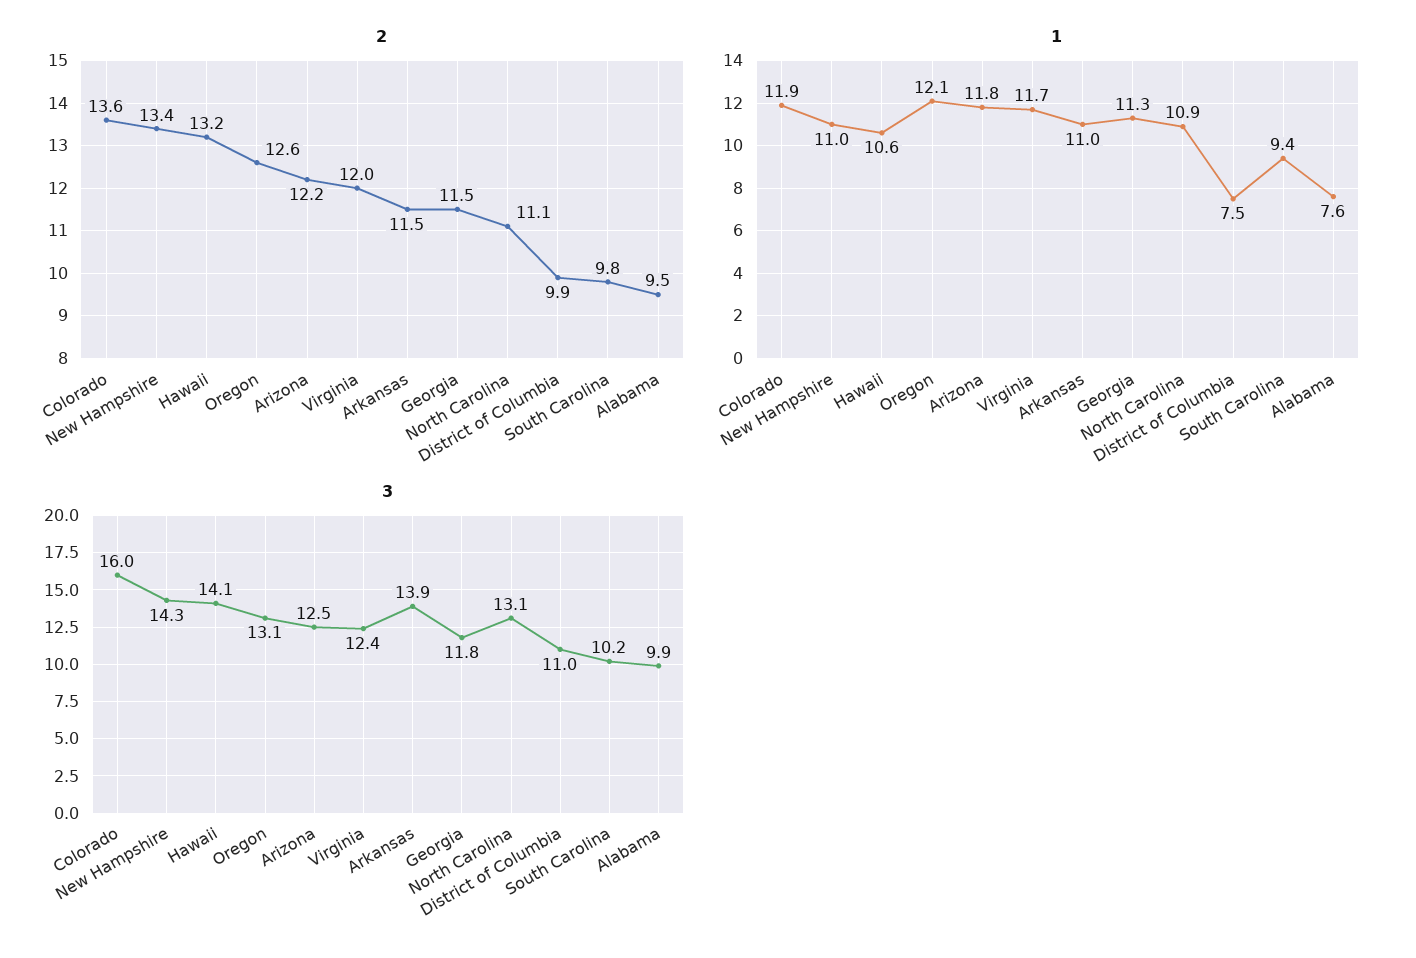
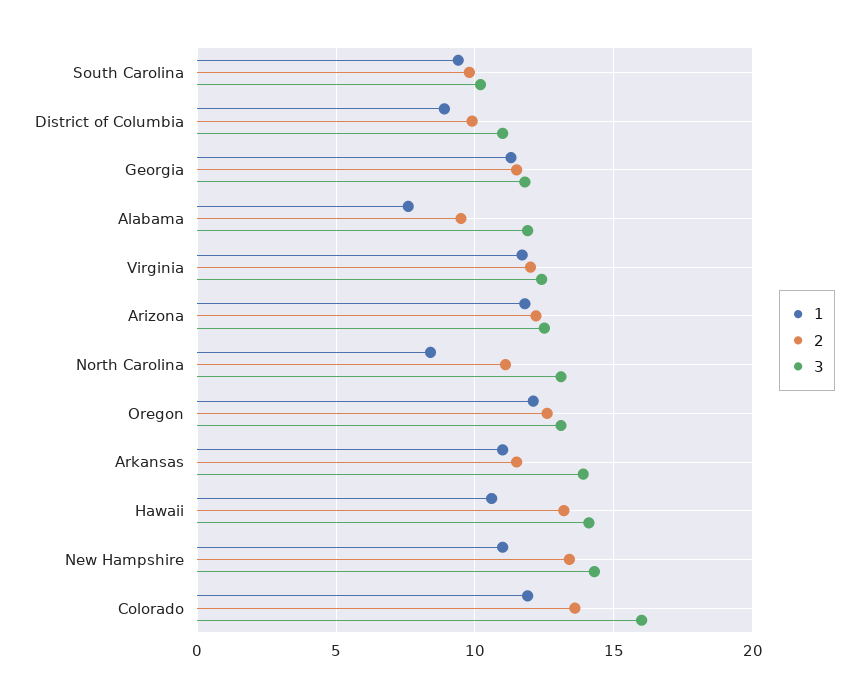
1, North Carolina: 10.9 -> 8.5
1, District of Columbia: 7.5 -> 9
3, Alabama: 9.9 -> 12

